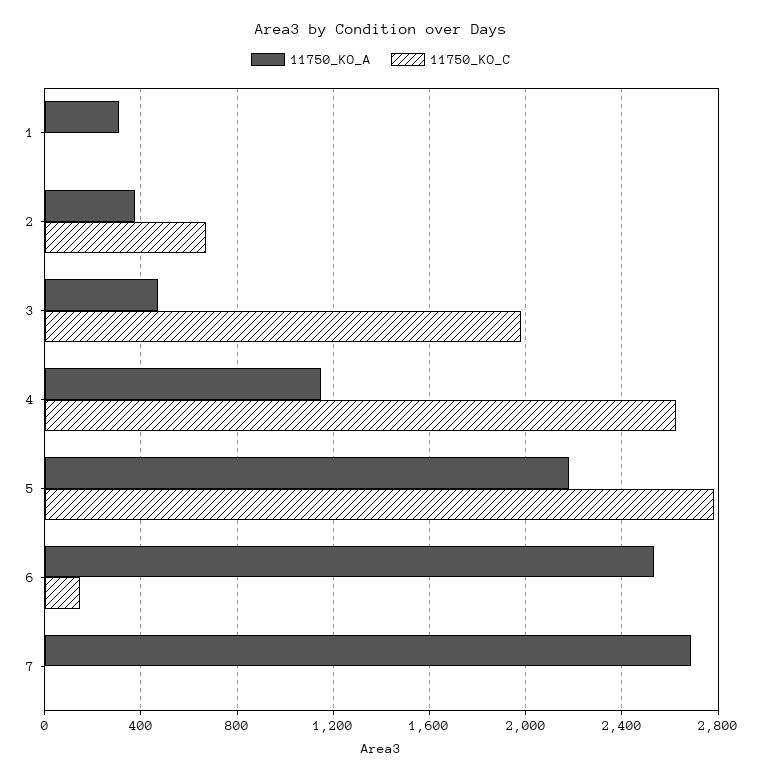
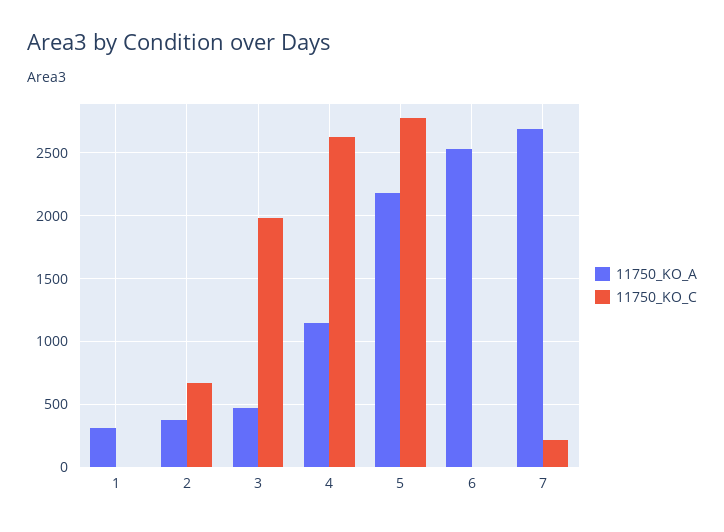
11750_KO_C, 6: 150 -> 0
11750_KO_C, 7: 0 -> 200

